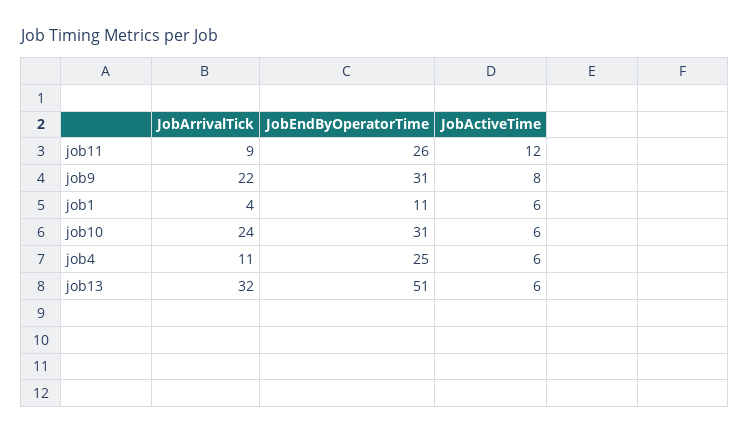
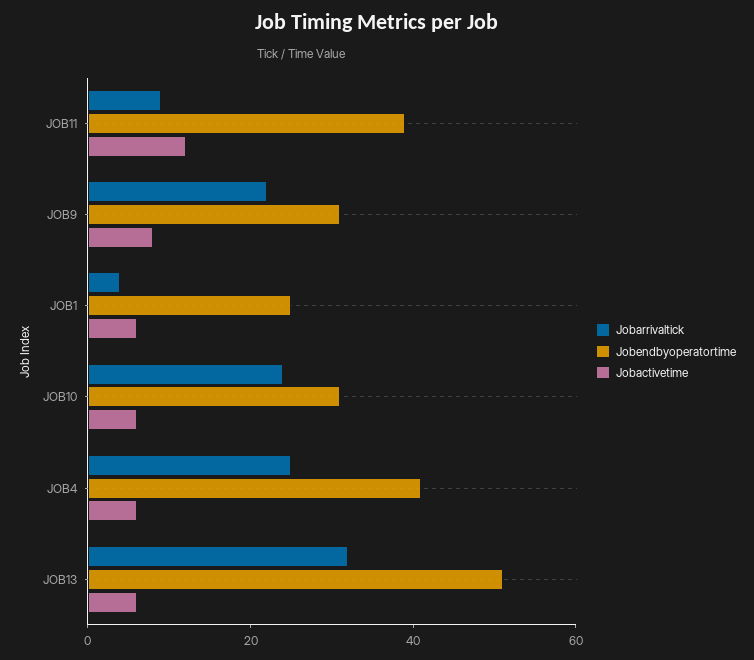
JobEndByOperatorTime, job11: 26 -> 40
JobEndByOperatorTime, job1: 11 -> 25
JobArrivalTick, job4: 11 -> 25
JobEndByOperatorTime, job4: 25 -> 40

